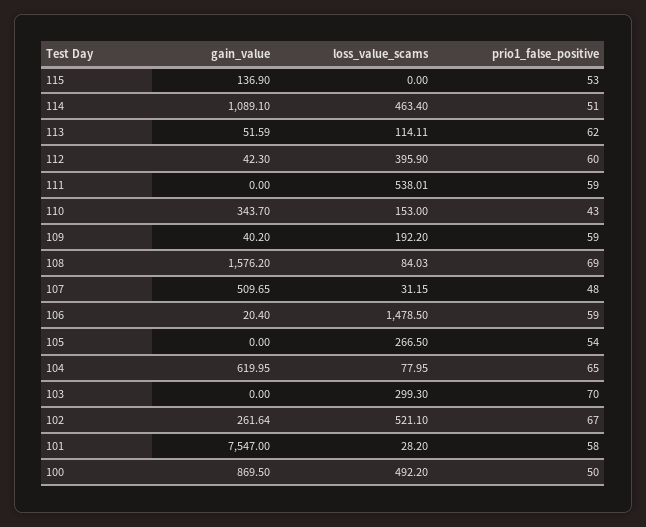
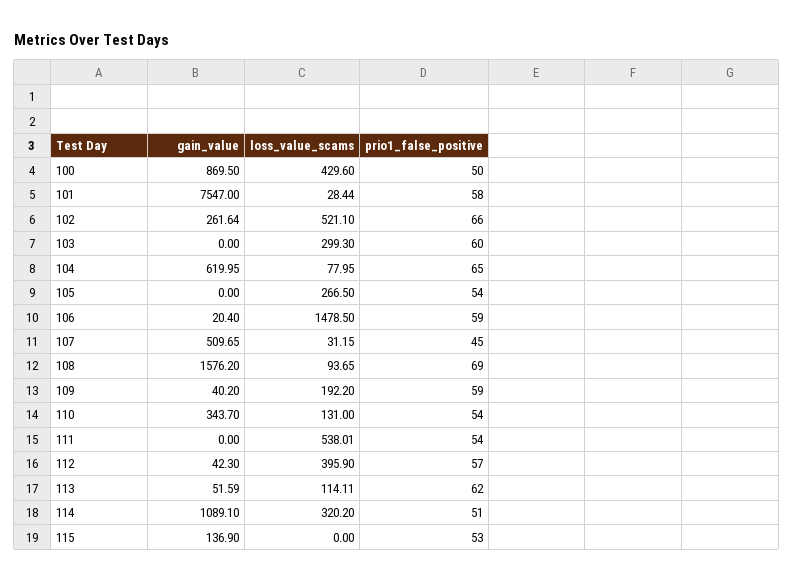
loss_value_scams, 114: 463.4 -> 320.2
prio1_false_positive, 112: 60 -> 57
prio1_false_positive, 111: 59 -> 54
loss_value_scams, 110: 153 -> 131
prio1_false_positive, 110: 43 -> 54
loss_value_scams, 108: 84.03 -> 93.65
prio1_false_positive, 107: 48 -> 45
prio1_false_positive, 103: 70 -> 60
prio1_false_positive, 102: 67 -> 66
loss_value_scams, 101: 28.2 -> 28.44
loss_value_scams, 100: 492.2 -> 429.6

